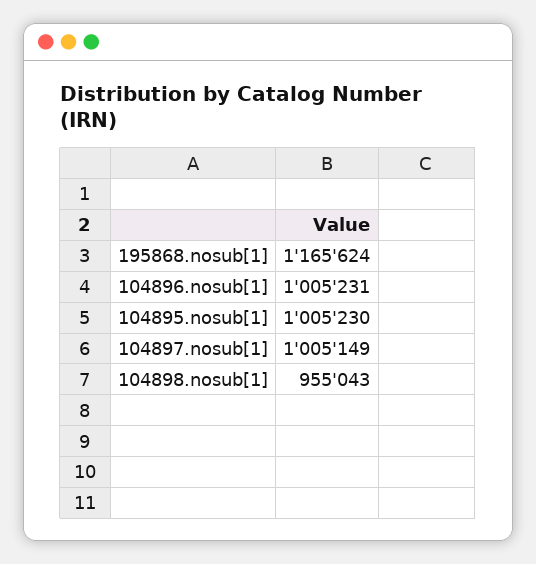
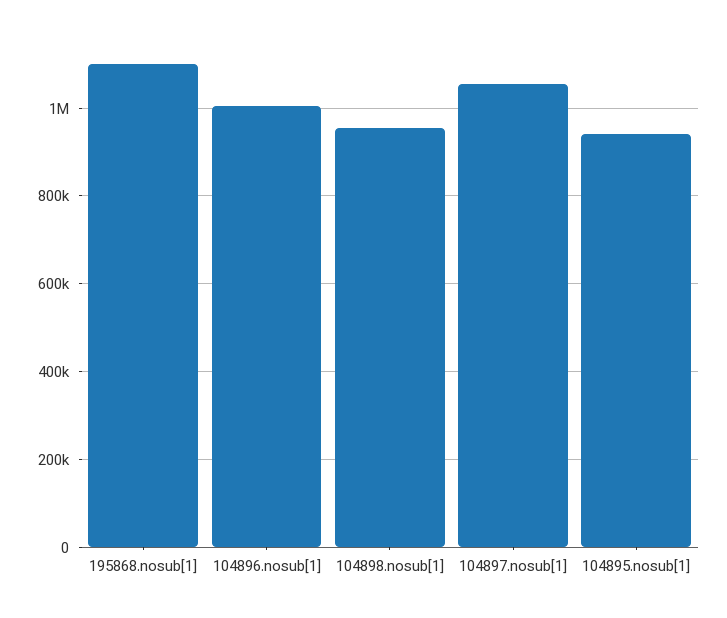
195868.nosub[1]: 1165624 -> 1100000
104895.nosub[1]: 1005230 -> 940000
104897.nosub[1]: 1005149 -> 1060000

